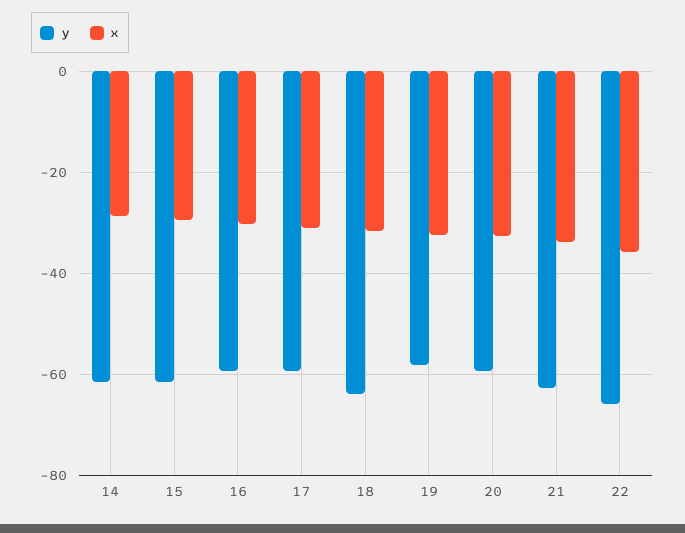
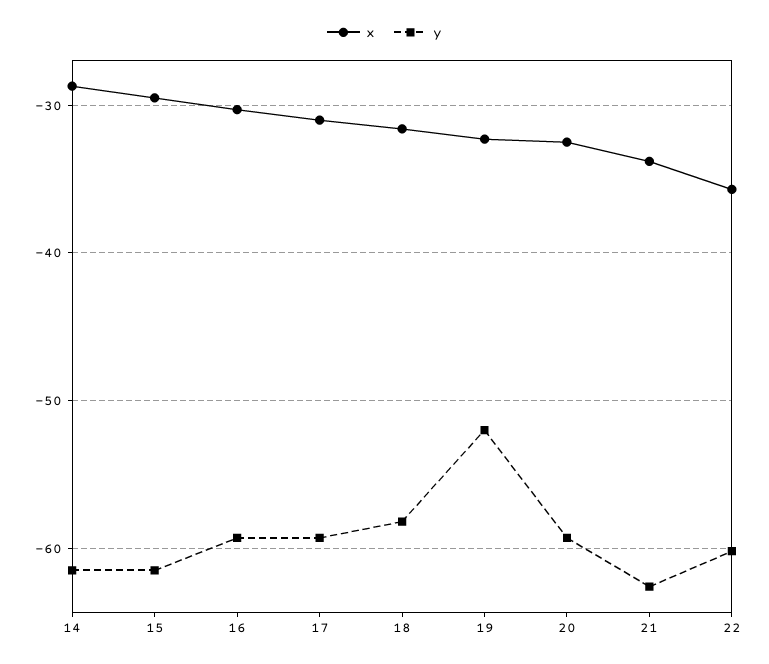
y, 18: -64 -> -58
y, 19: -58 -> -52
y, 22: -66 -> -60

